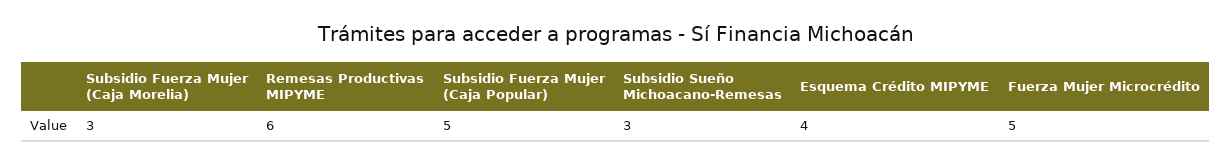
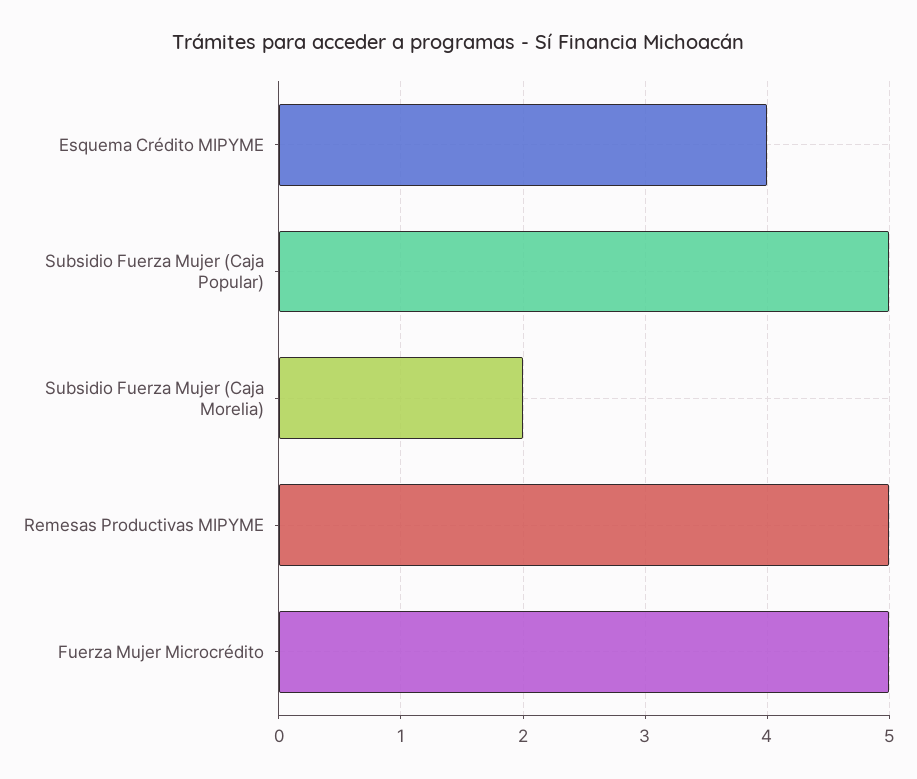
Subsidio Fuerza Mujer (Caja Morelia): 3 -> 2
Remesas Productivas MIPYME: 6 -> 5
Subsidio Sueño Michoacano-Remesas: 3 -> none

